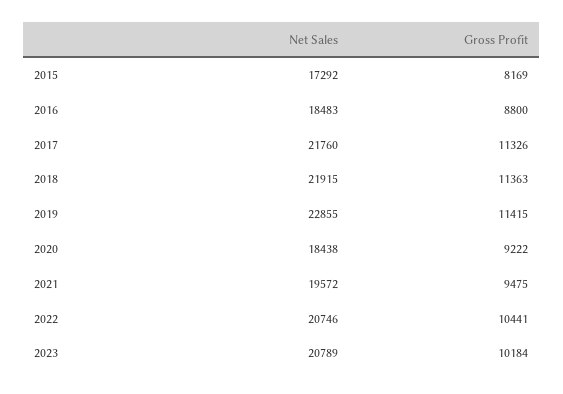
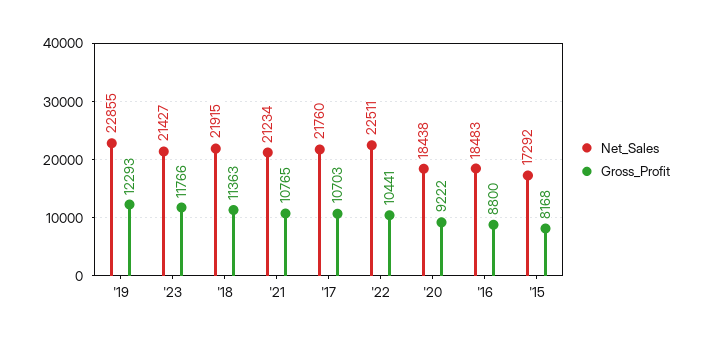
Gross Profit, 2015: 8169 -> 8168
Gross Profit, 2017: 11326 -> 10703
Gross Profit, 2019: 11415 -> 12293
Net Sales, 2021: 19572 -> 21234
Gross Profit, 2021: 9475 -> 10765
Net Sales, 2022: 20746 -> 22511
Net Sales, 2023: 20789 -> 21427
Gross Profit, 2023: 10184 -> 11766

